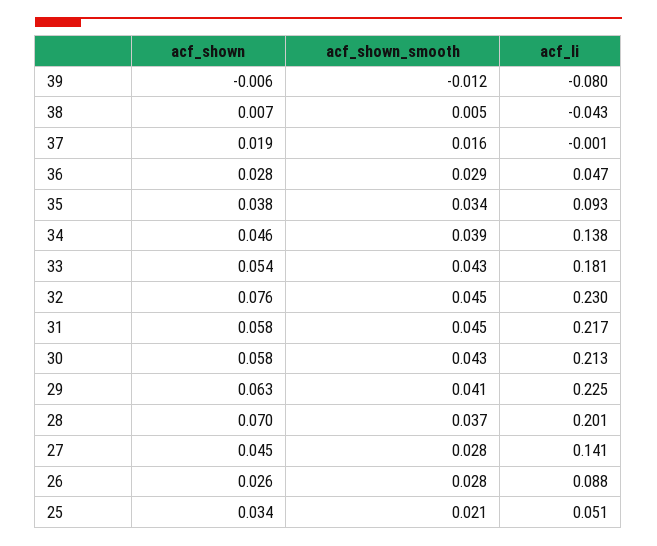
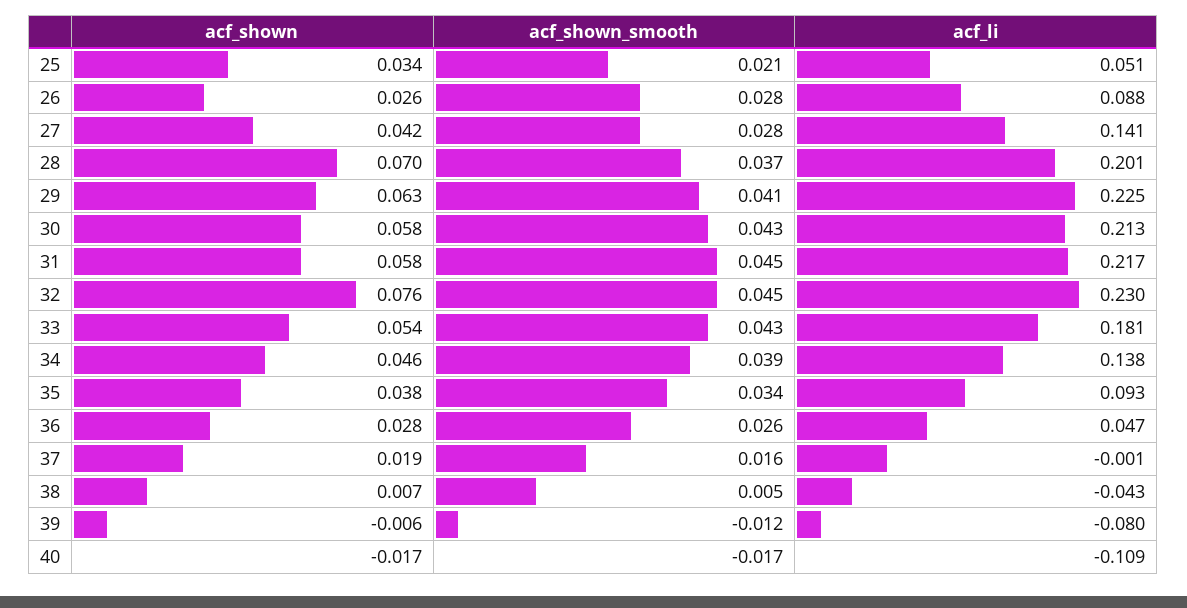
acf_shown_smooth, 36: 0.029 -> 0.026
acf_shown, 27: 0.045 -> 0.042
acf_shown, 40: none -> -0.017
acf_shown_smooth, 40: none -> -0.017
acf_li, 40: none -> -0.109

